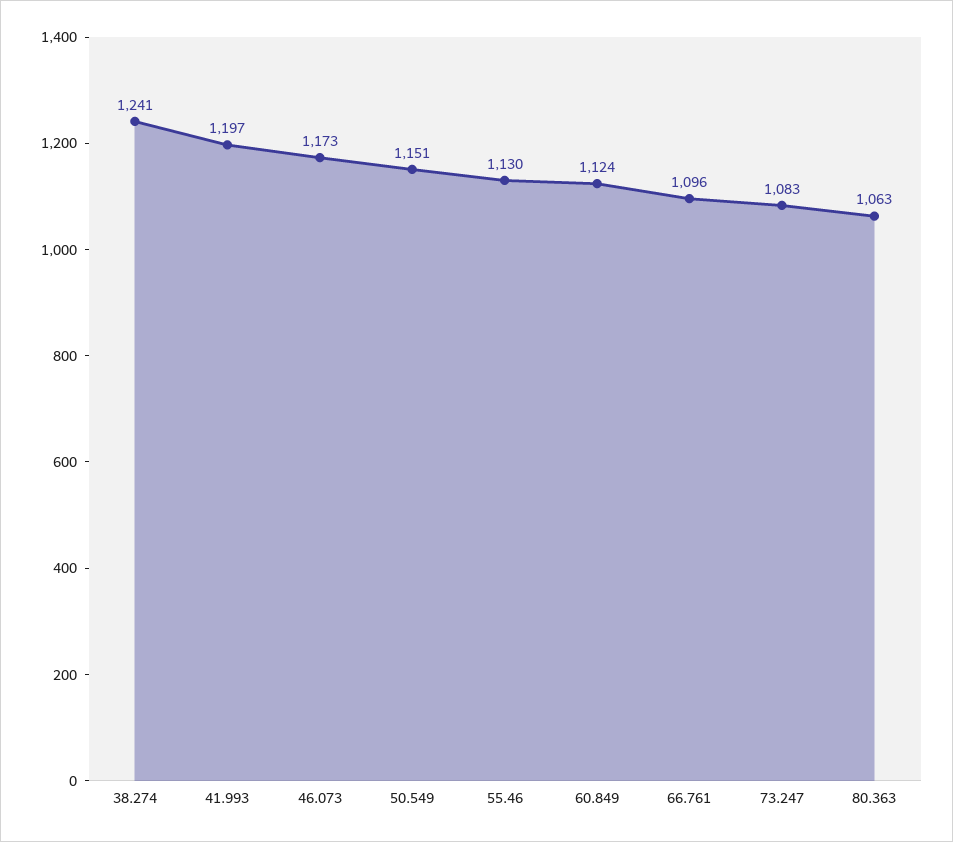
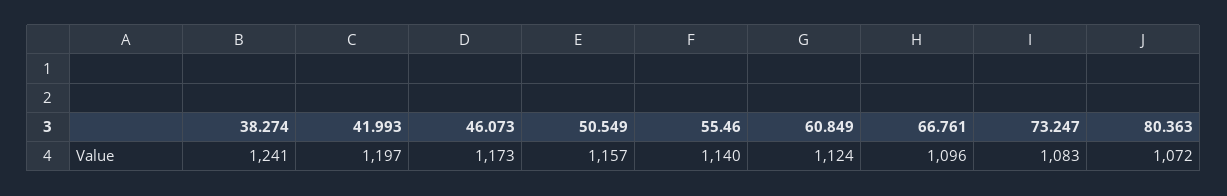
50.549: 1151 -> 1157
55.46: 1130 -> 1140
80.363: 1063 -> 1072

